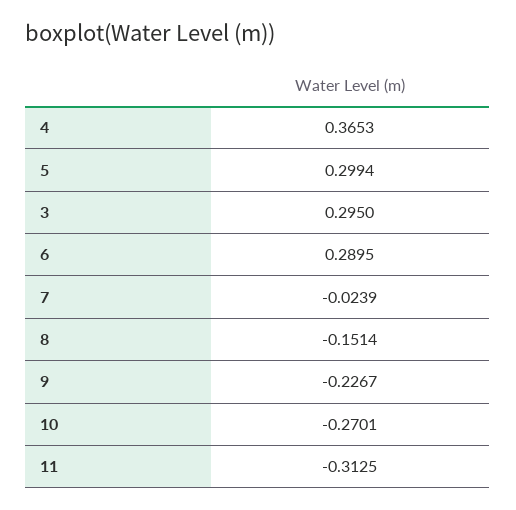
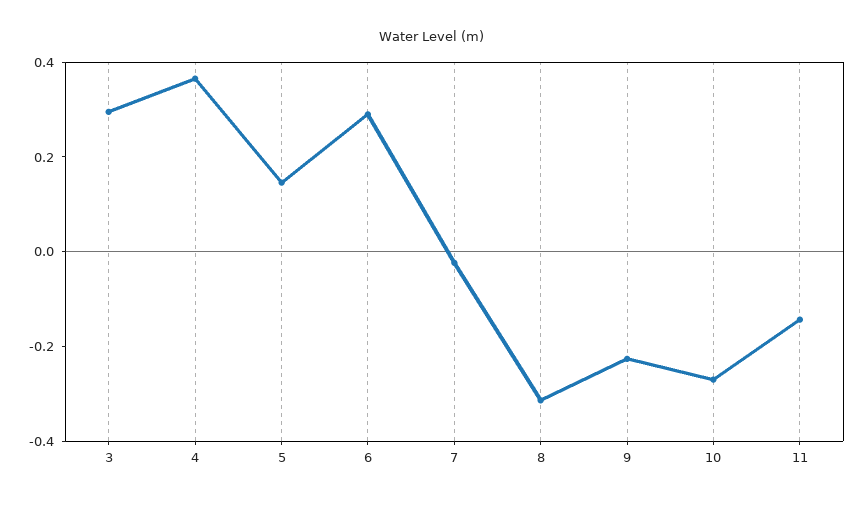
5: 0.2994 -> 0.15
8: -0.1514 -> -0.3
11: -0.3125 -> -0.15

